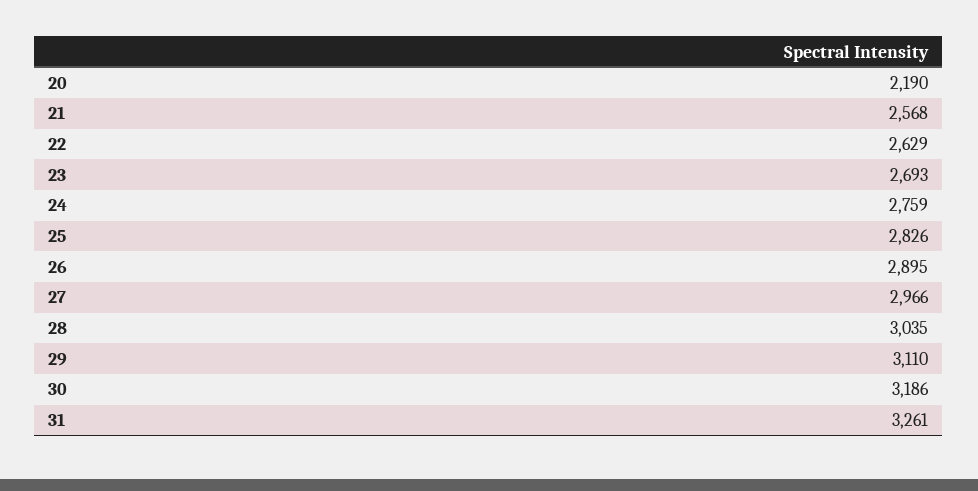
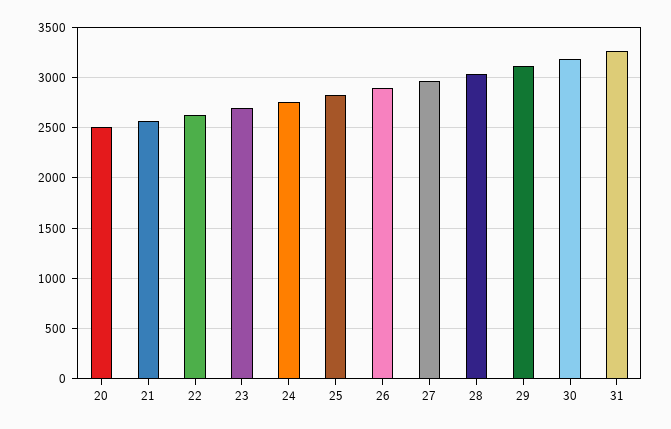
20: 2190 -> 2500

